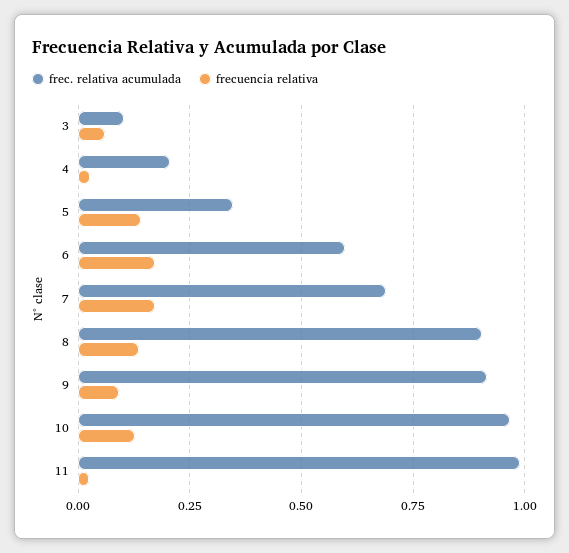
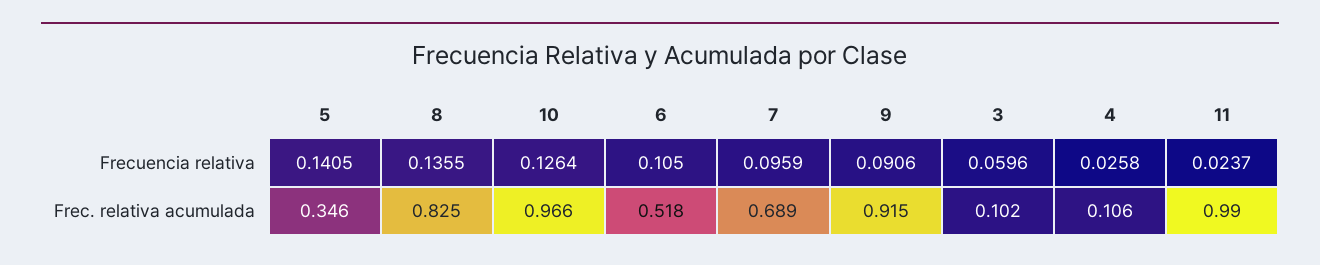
frec. relativa acumulada, 4: 0.2 -> 0.106
frec. relativa acumulada, 6: 0.6 -> 0.518
frecuencia relativa, 6: 0.175 -> 0.105
frecuencia relativa, 7: 0.175 -> 0.0959
frec. relativa acumulada, 8: 0.9 -> 0.825

